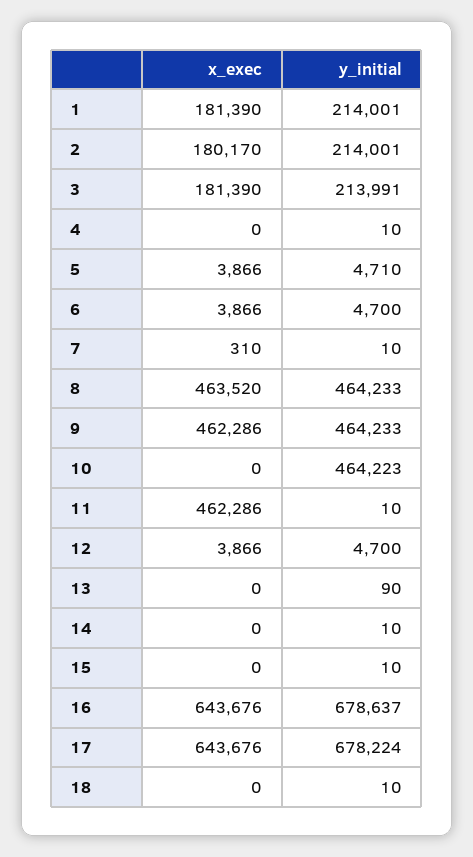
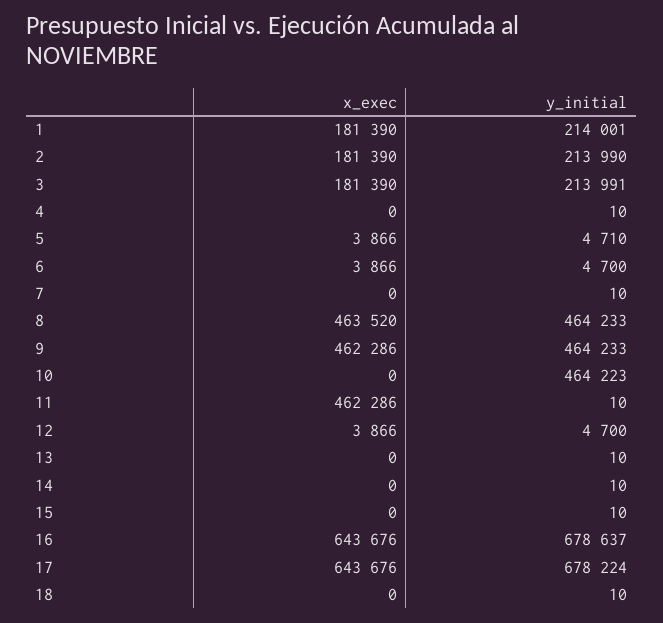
x_exec, 2: 180170 -> 181390
y_initial, 2: 214001 -> 213990
x_exec, 7: 310 -> 0
y_initial, 13: 90 -> 10

